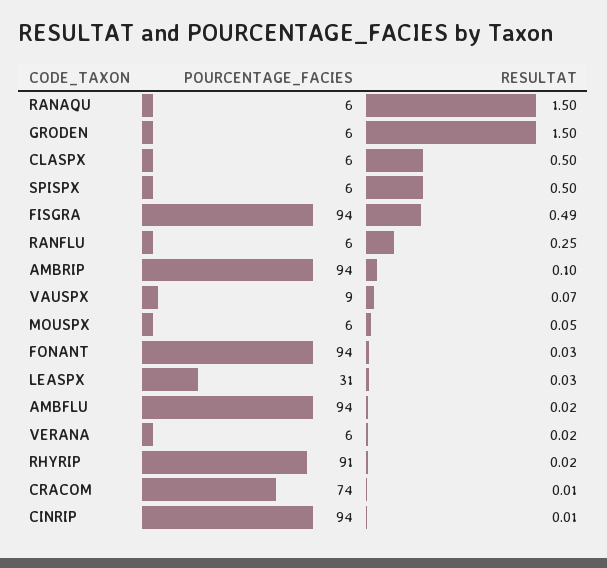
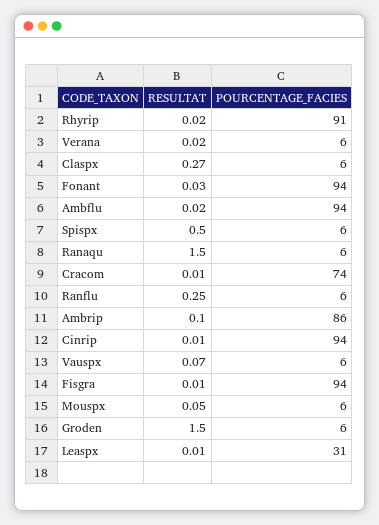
RESULTAT, CLASPX: 0.5 -> 0.27
RESULTAT, FISGRA: 0.49 -> 0.01
POURCENTAGE_FACIES, AMBRIP: 94 -> 86
POURCENTAGE_FACIES, VAUSPX: 9 -> 6
RESULTAT, LEASPX: 0.03 -> 0.01

